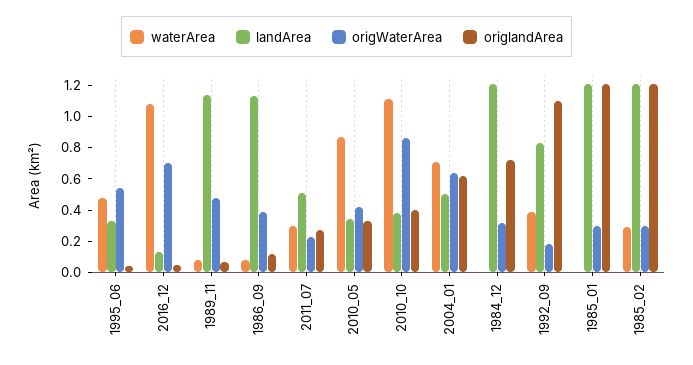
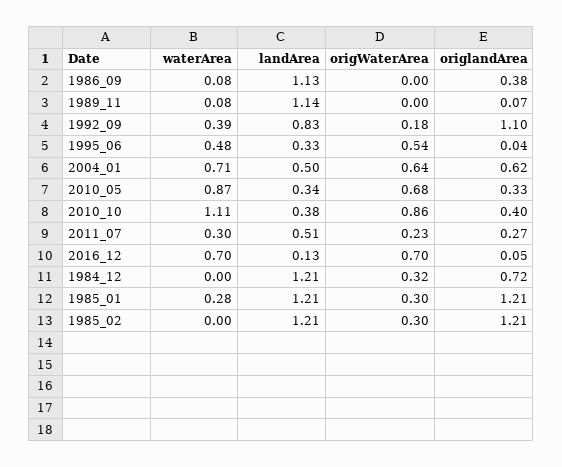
waterArea, 2016_12: 1.1 -> 0.7
origWaterArea, 1989_11: 0.5 -> 0
origWaterArea, 1986_09: 0.4 -> 0
origlandArea, 1986_09: 0.1 -> 0.38
origWaterArea, 2010_05: 0.4 -> 0.68
waterArea, 1985_01: 0 -> 0.28
waterArea, 1985_02: 0.3 -> 0

